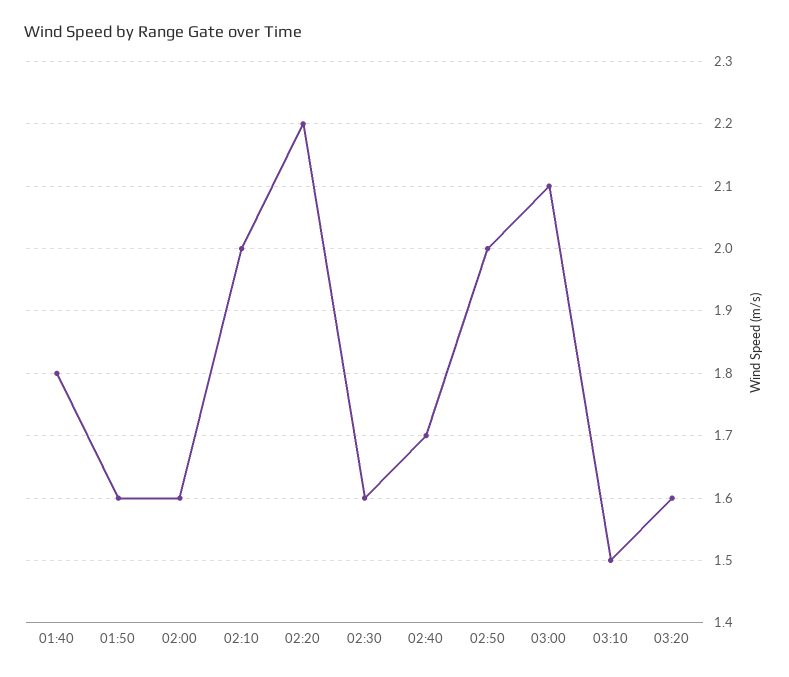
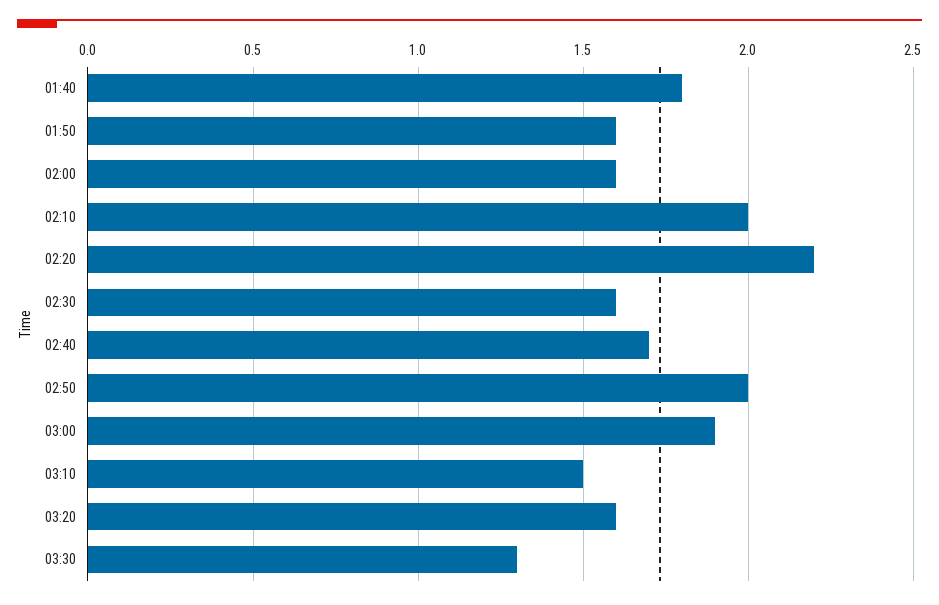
03:00: 2.1 -> 1.9
03:30: none -> 1.3

